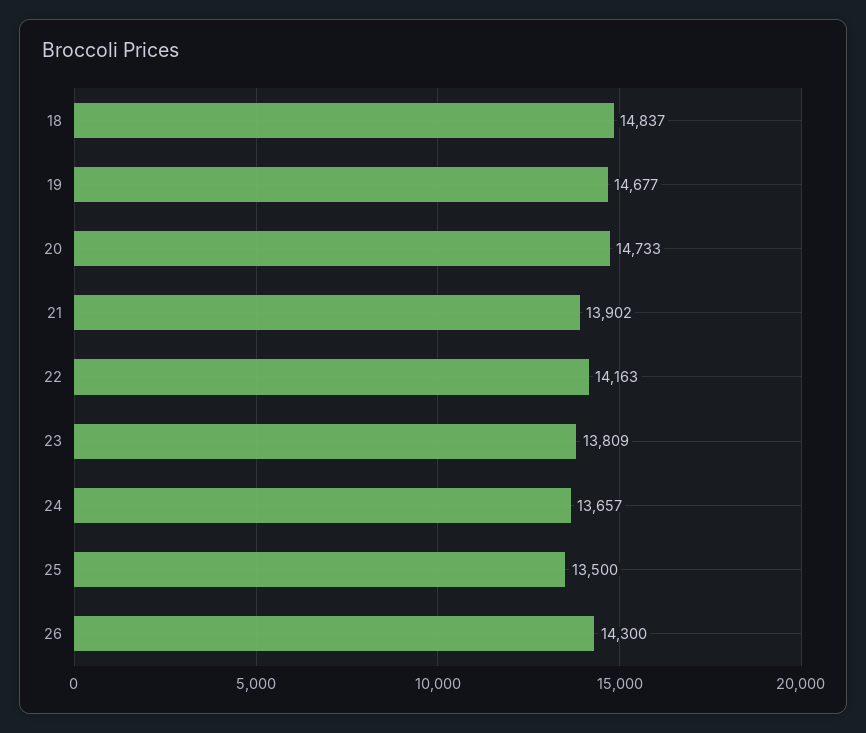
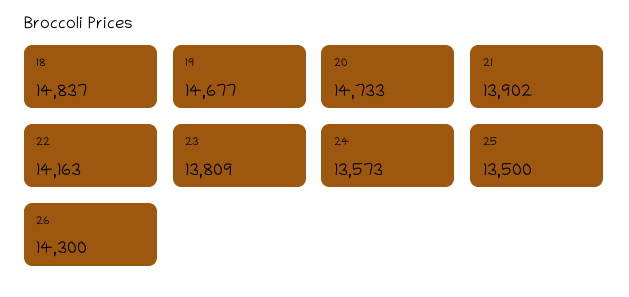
24: 13657 -> 13573

